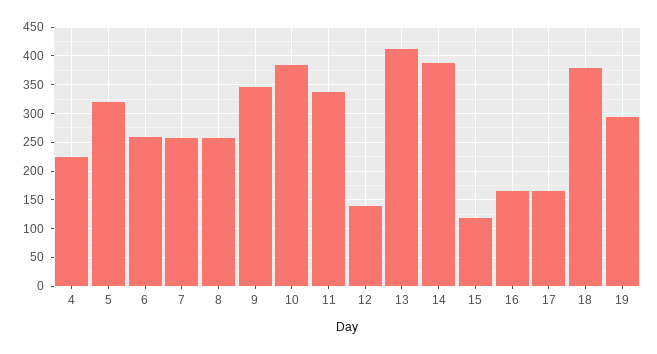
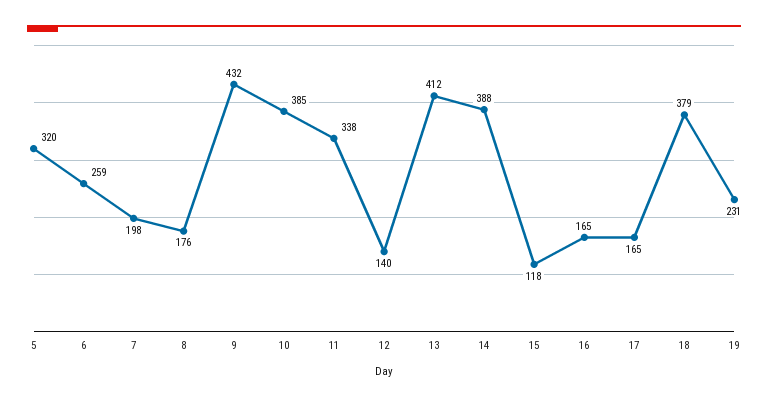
4: 225 -> none
7: 250 -> 198
8: 250 -> 176
9: 350 -> 432
19: 300 -> 231

